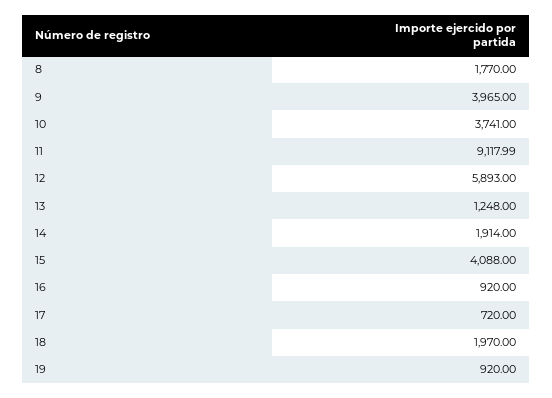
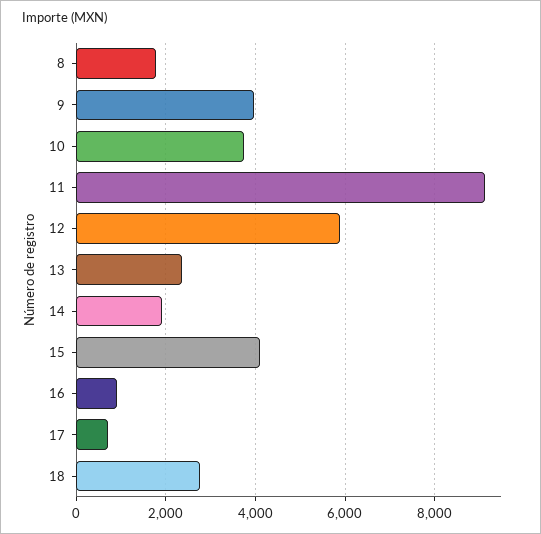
13: 1248 -> 2400
18: 1970 -> 2800
19: 920 -> none

